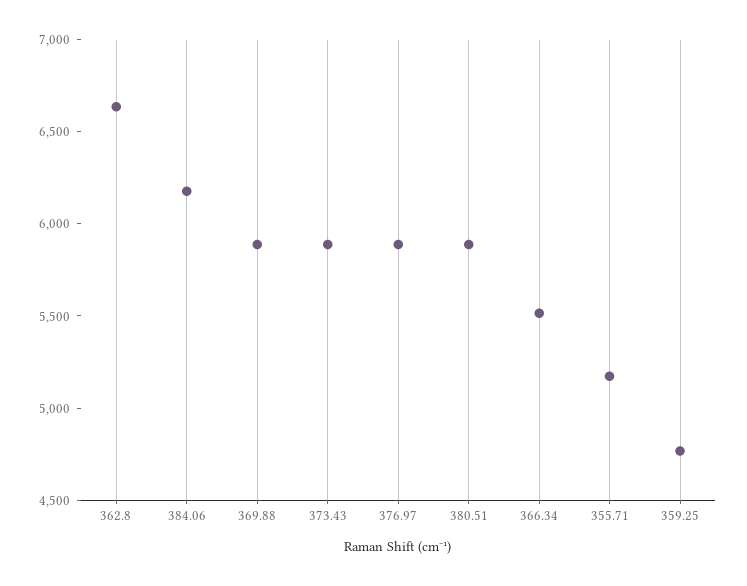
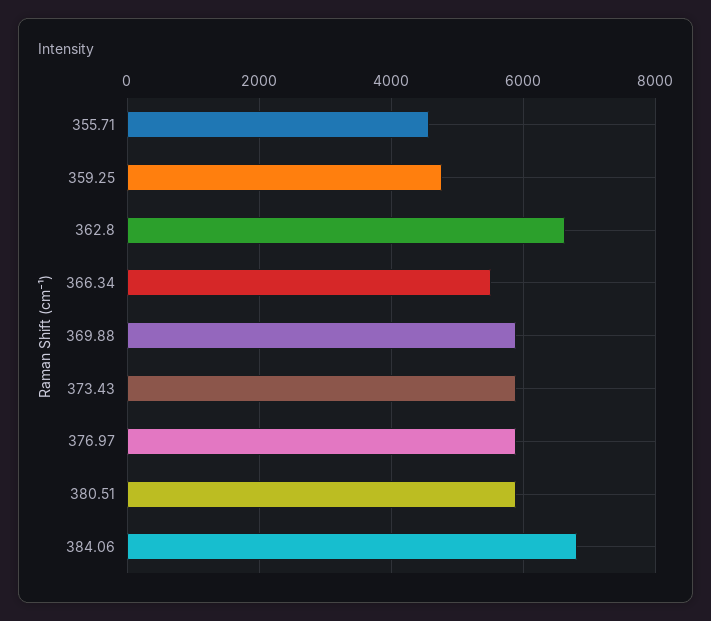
384.06: 6200 -> 6800
355.71: 5200 -> 4600

